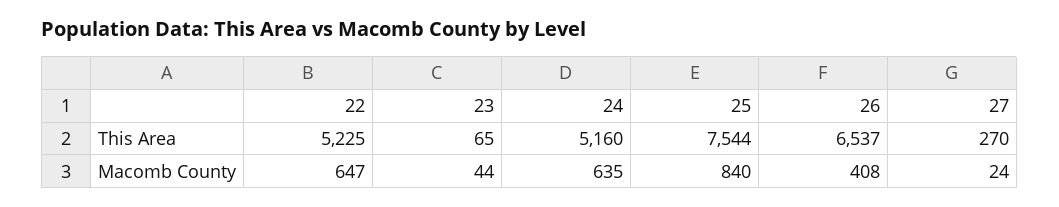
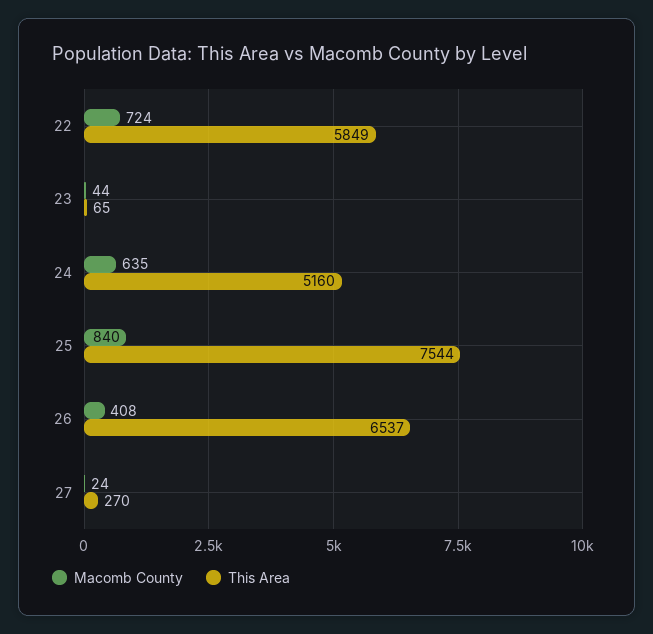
This Area, 22: 5225 -> 5849
Macomb County, 22: 647 -> 724

